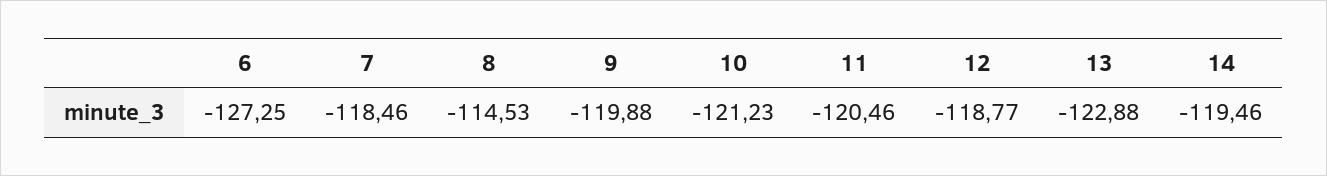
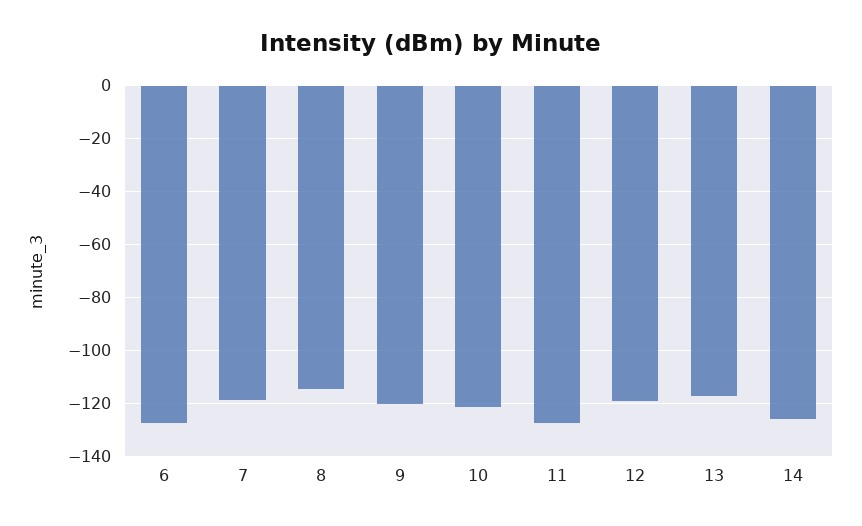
11: -120.46 -> -127.5
13: -122.88 -> -117.5
14: -119.46 -> -125

